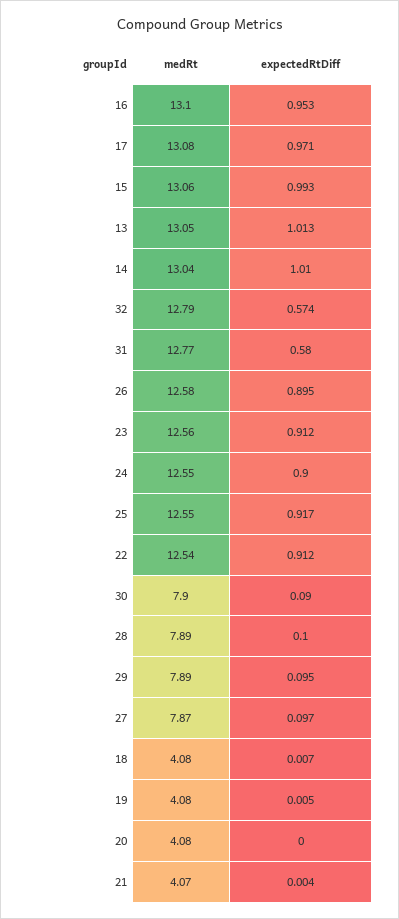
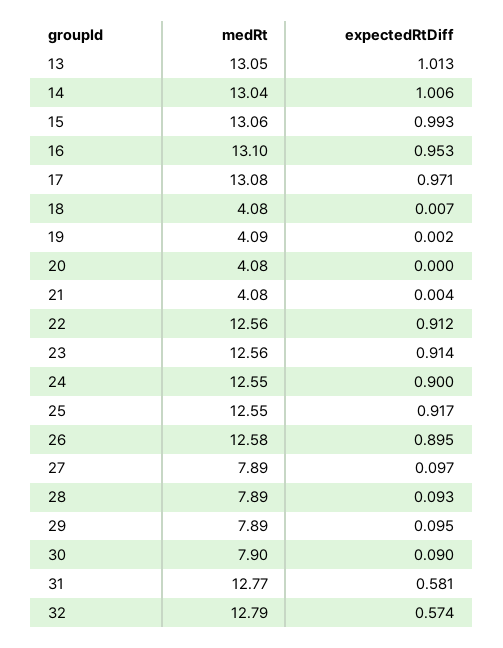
expectedRtDiff, 14: 1.01 -> 1.006
expectedRtDiff, 31: 0.58 -> 0.581
expectedRtDiff, 23: 0.912 -> 0.914
medRt, 22: 12.54 -> 12.56
expectedRtDiff, 28: 0.1 -> 0.093
medRt, 27: 7.87 -> 7.89
medRt, 19: 4.08 -> 4.09
expectedRtDiff, 19: 0.005 -> 0.002
medRt, 21: 4.07 -> 4.08

